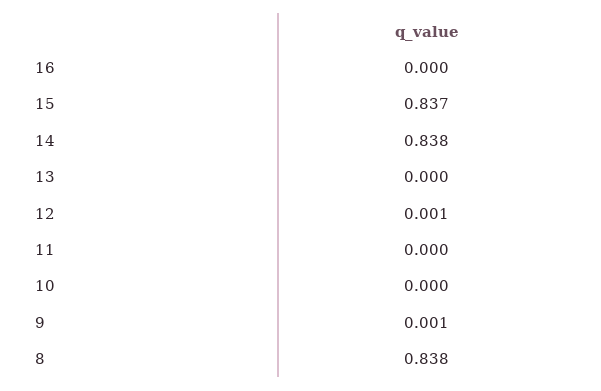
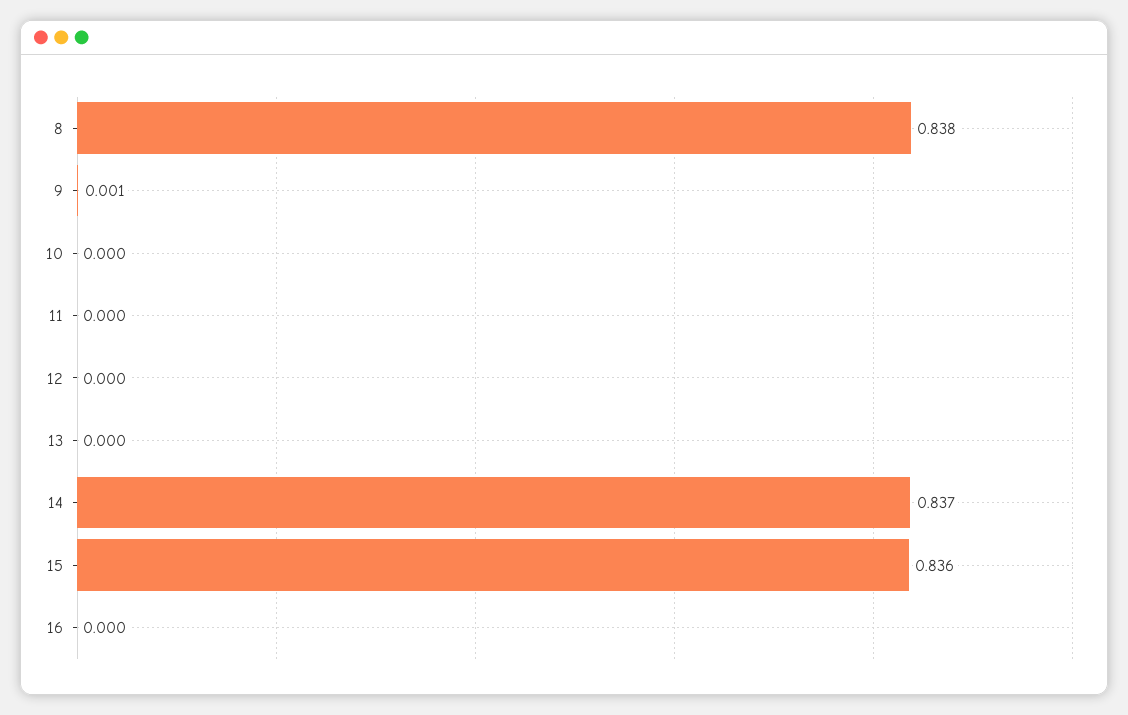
15: 0.837 -> 0.836
14: 0.838 -> 0.837
12: 0.001 -> 0

